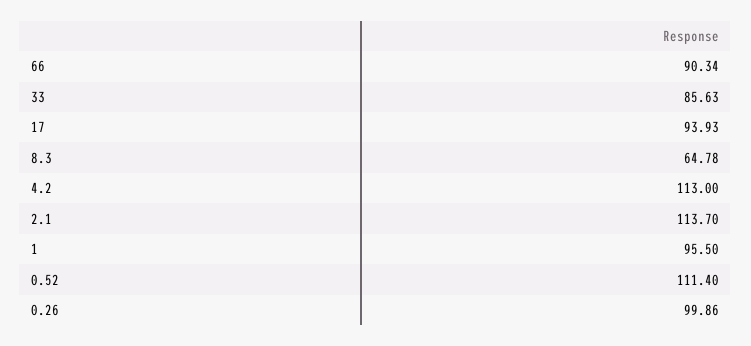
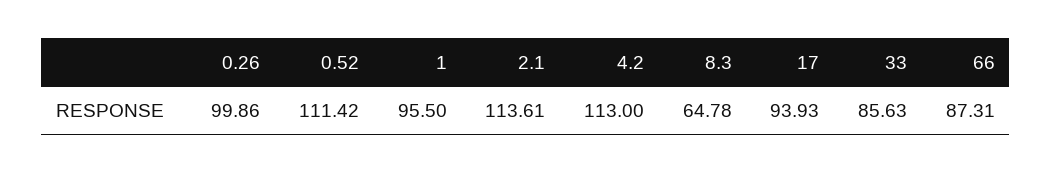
66: 90.34 -> 87.31
2.1: 113.7 -> 113.61
0.52: 111.4 -> 111.42

